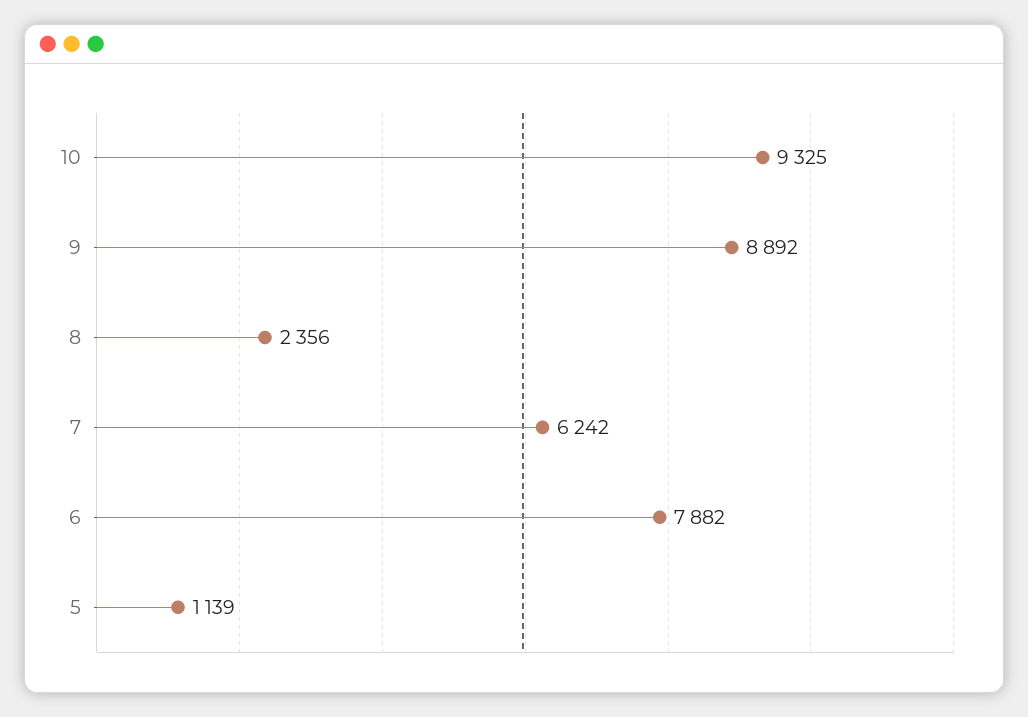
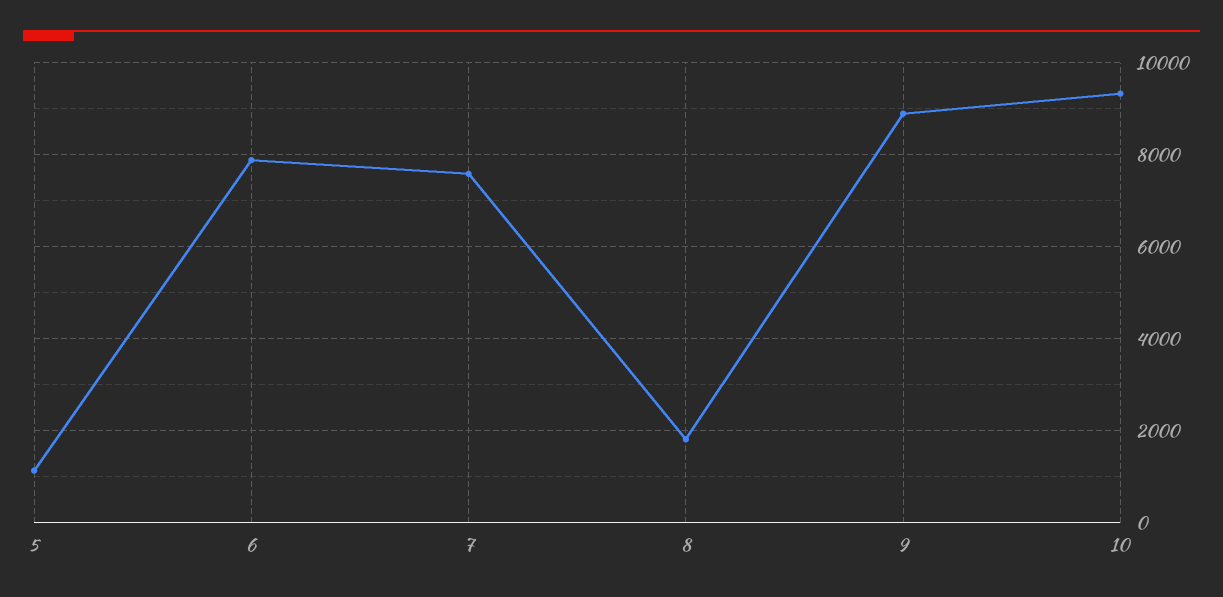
8: 2356 -> 1800
7: 6242 -> 7600

